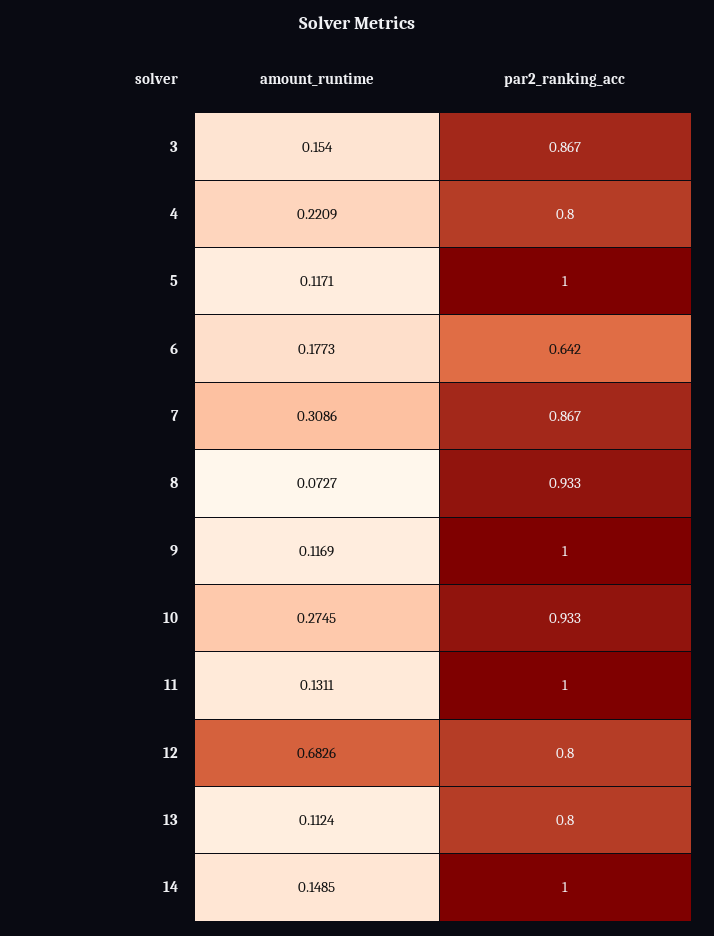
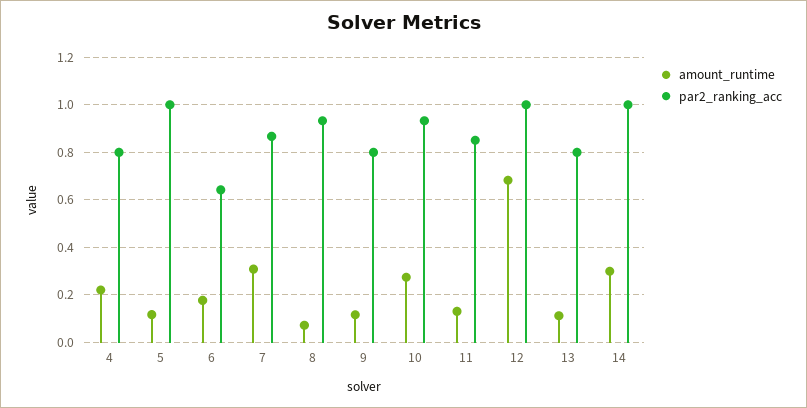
amount_runtime, 3: 0.154 -> none
par2_ranking_acc, 3: 0.867 -> none
par2_ranking_acc, 9: 1 -> 0.8
par2_ranking_acc, 11: 1 -> 0.85
par2_ranking_acc, 12: 0.8 -> 1
amount_runtime, 14: 0.1485 -> 0.3

